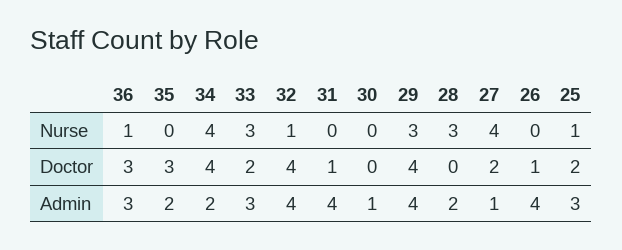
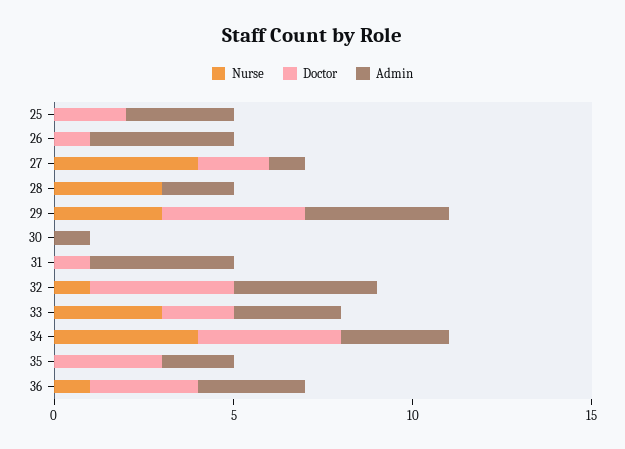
Nurse, 25: 1 -> 0
Admin, 34: 2 -> 3

